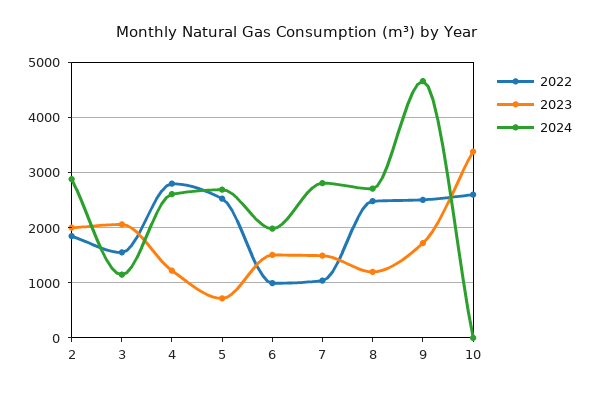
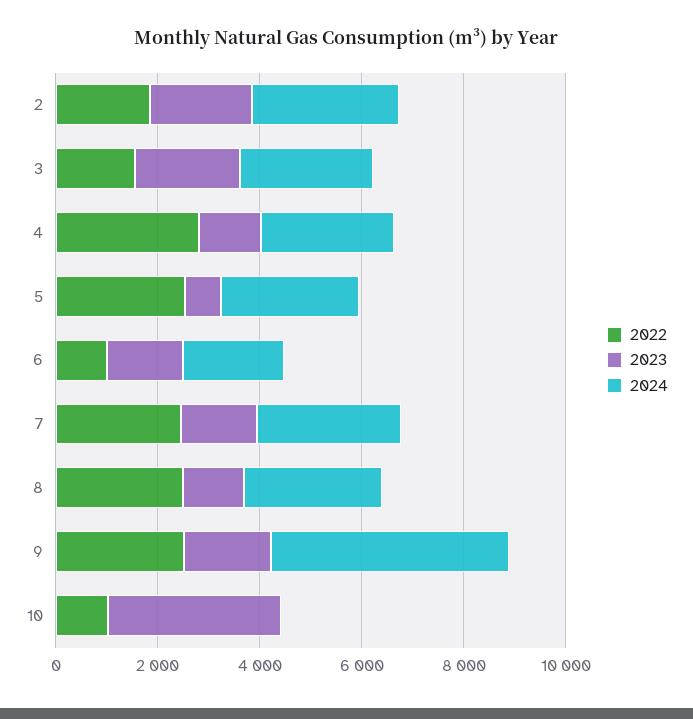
2024, 3: 1200 -> 2500
2022, 7: 1000 -> 2500
2022, 10: 2600 -> 1000

